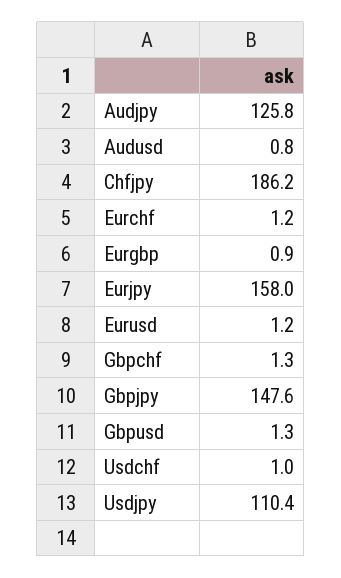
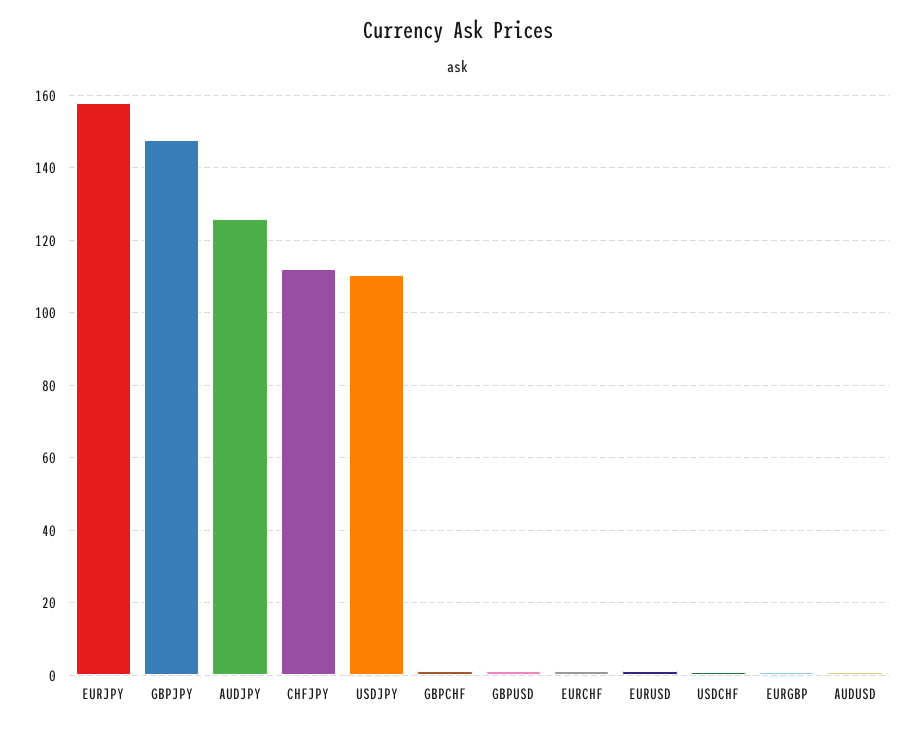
Chfjpy: 186.2 -> 112

